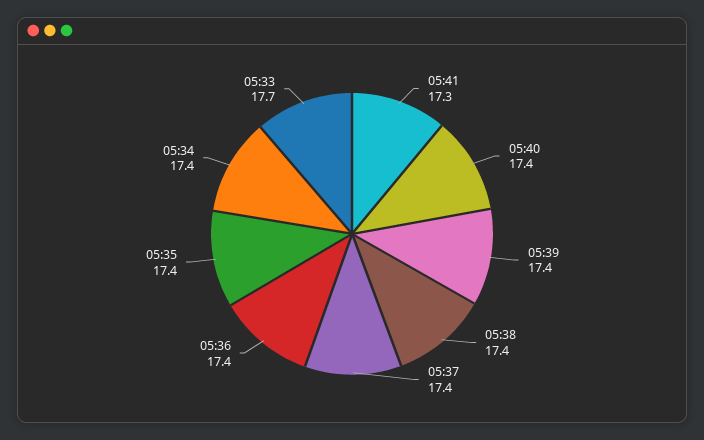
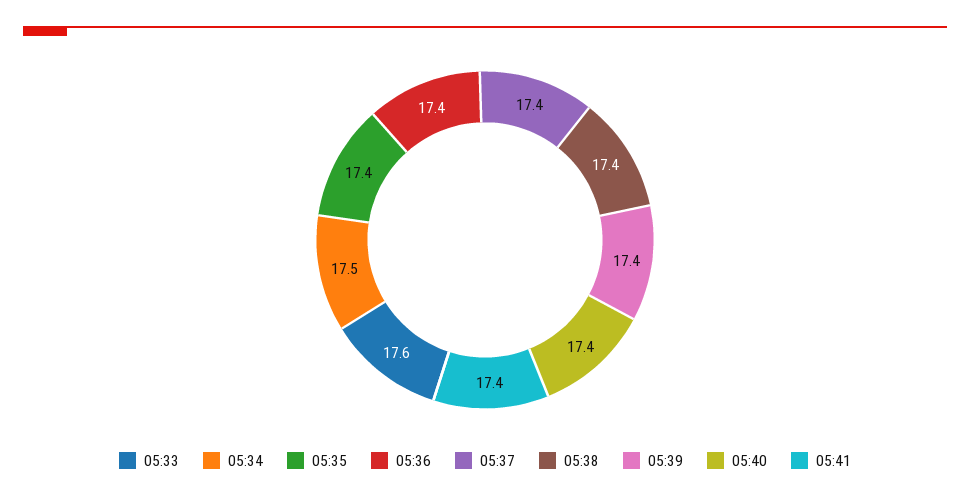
05:41: 17.3 -> 17.4
05:34: 17.4 -> 17.5
05:33: 17.7 -> 17.6

